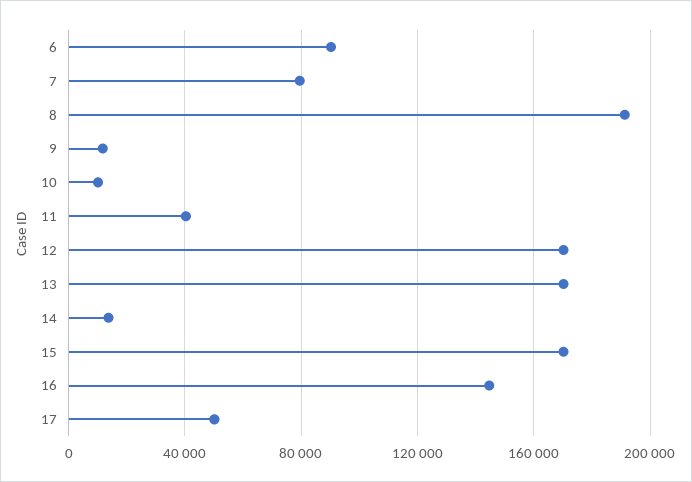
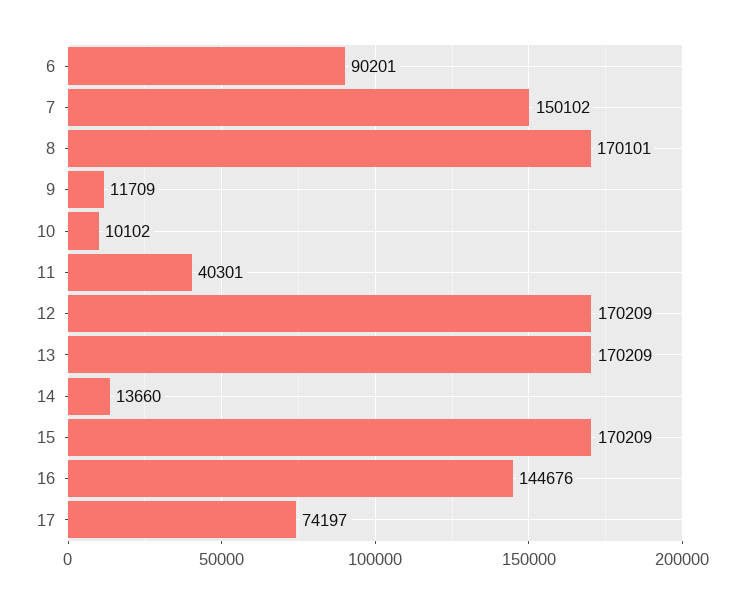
7: 80000 -> 150102
8: 190000 -> 170101
17: 50000 -> 74197

